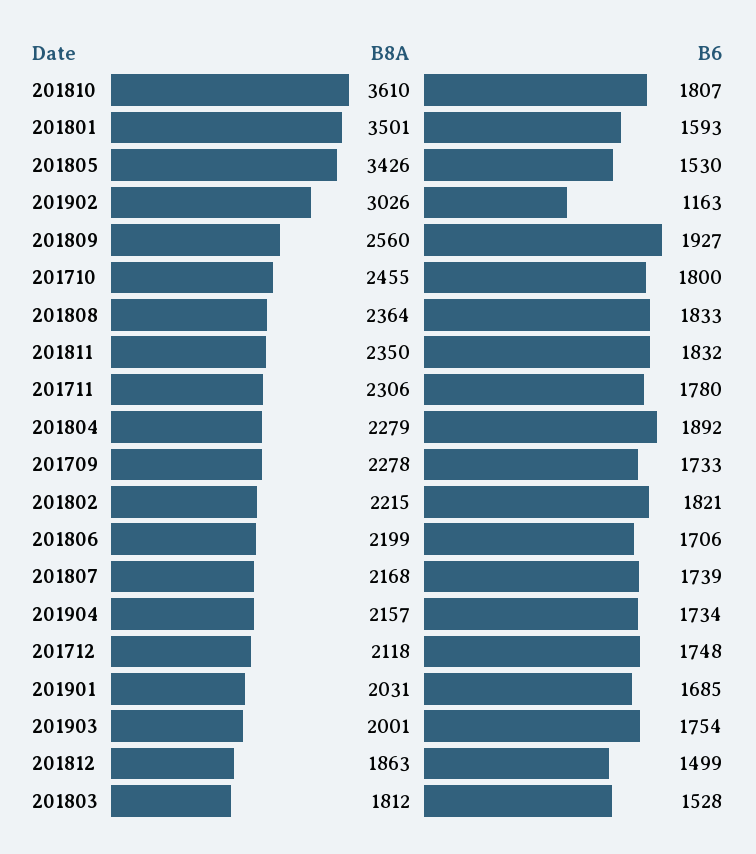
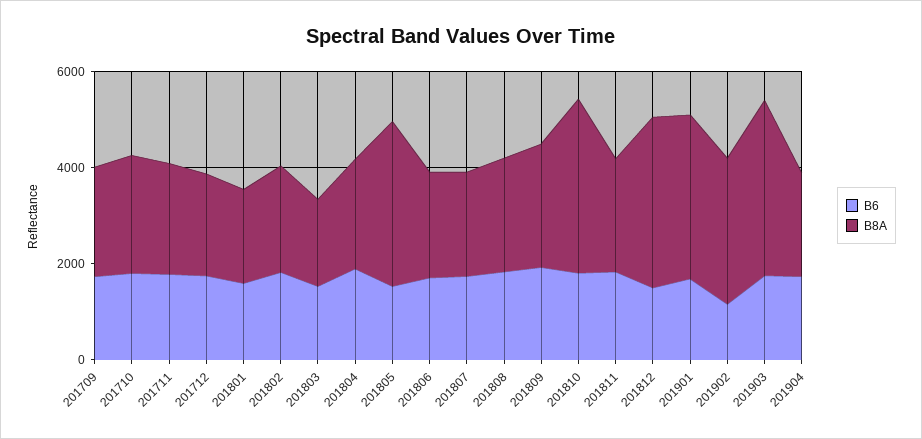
B8A, 201801: 3501 -> 2000
B8A, 201901: 2031 -> 3500
B8A, 201903: 2001 -> 3500
B8A, 201812: 1863 -> 3500

